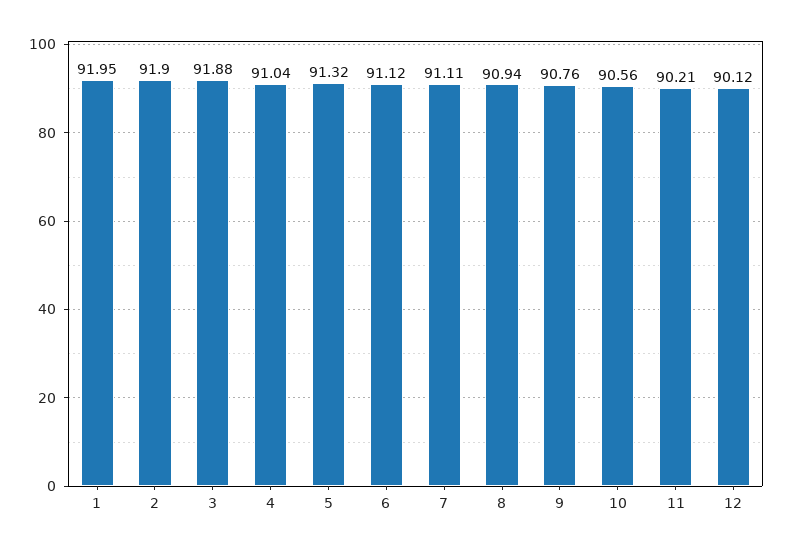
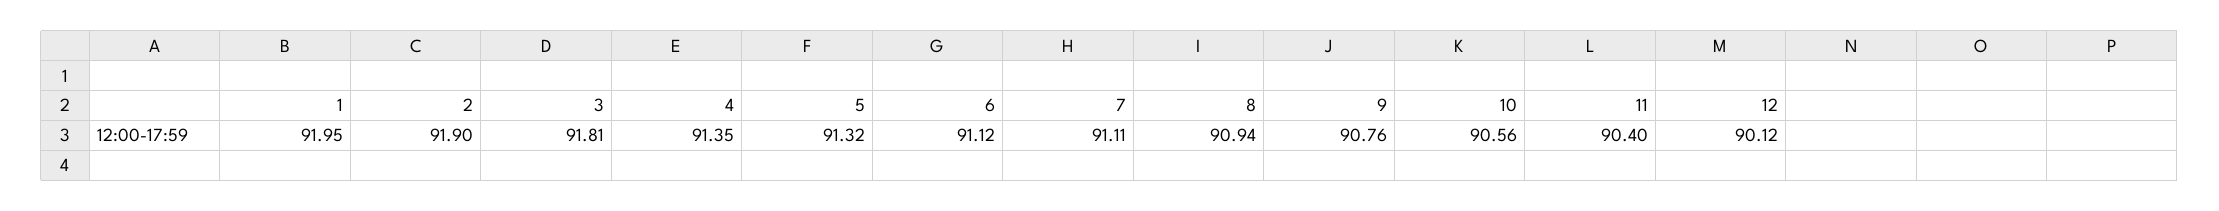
3: 91.88 -> 91.81
4: 91.04 -> 91.35
11: 90.21 -> 90.4

